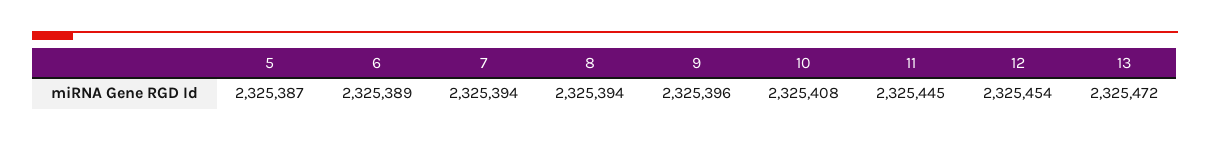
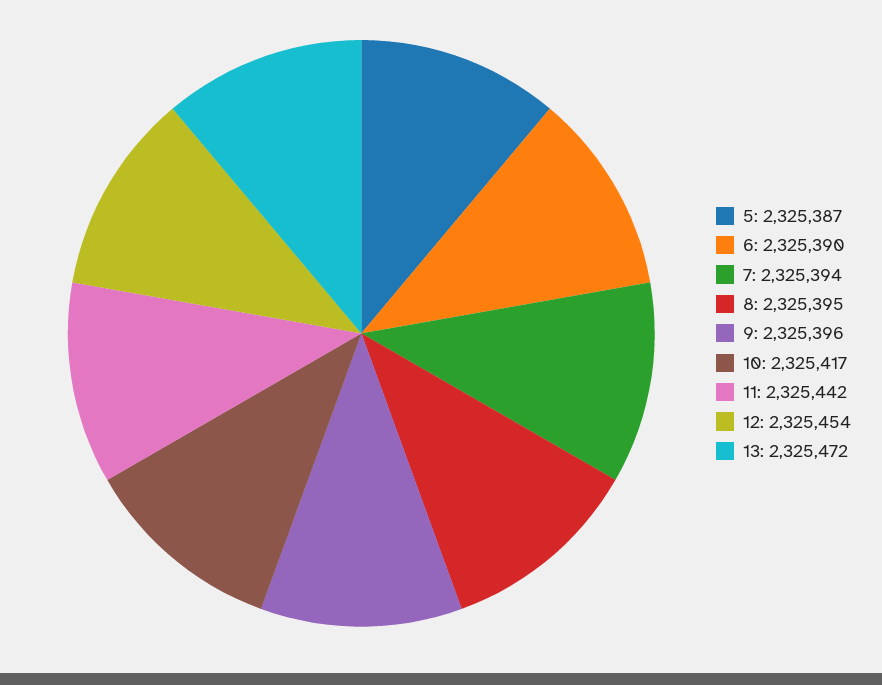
6: 2325389 -> 2325390
8: 2325394 -> 2325395
10: 2325408 -> 2325417
11: 2325445 -> 2325442

